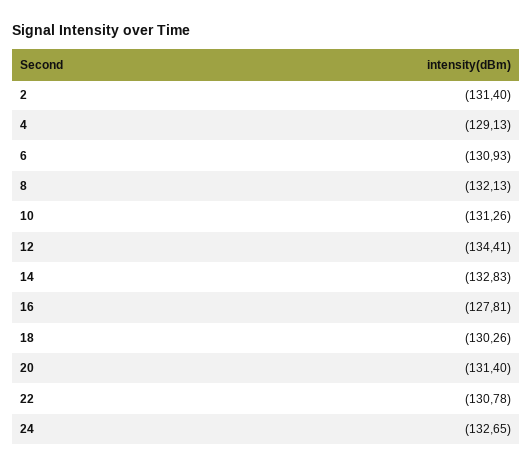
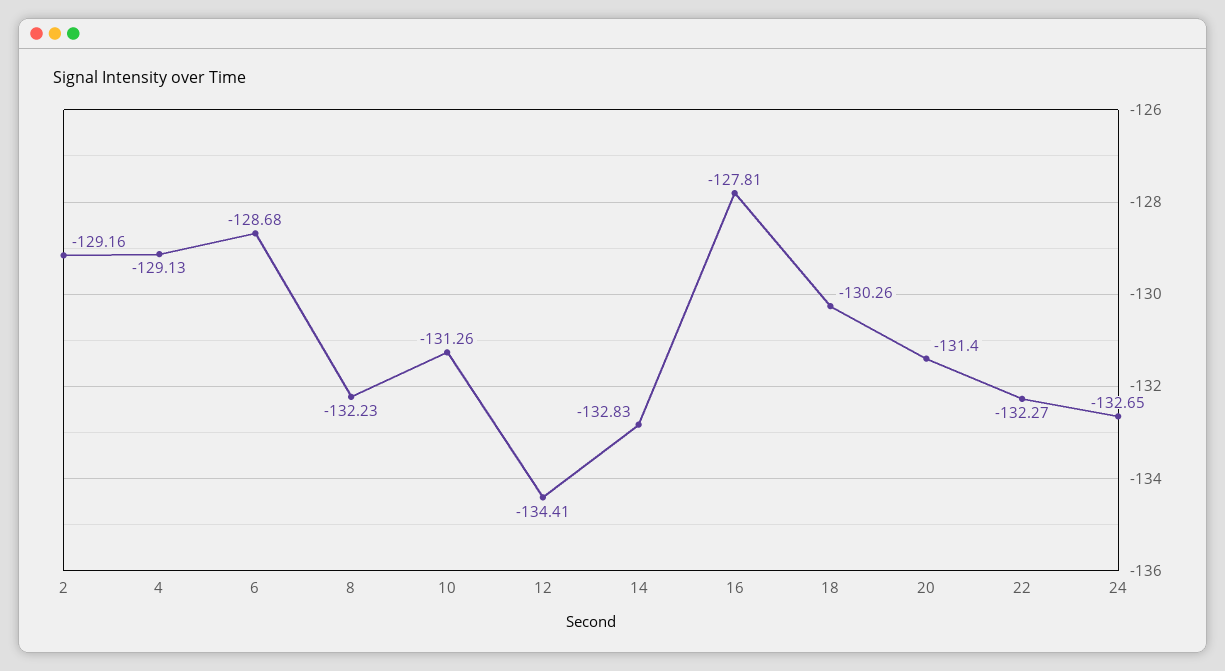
2: -131.4 -> -129.16
6: -130.93 -> -128.68
8: -132.13 -> -132.23
22: -130.78 -> -132.27

